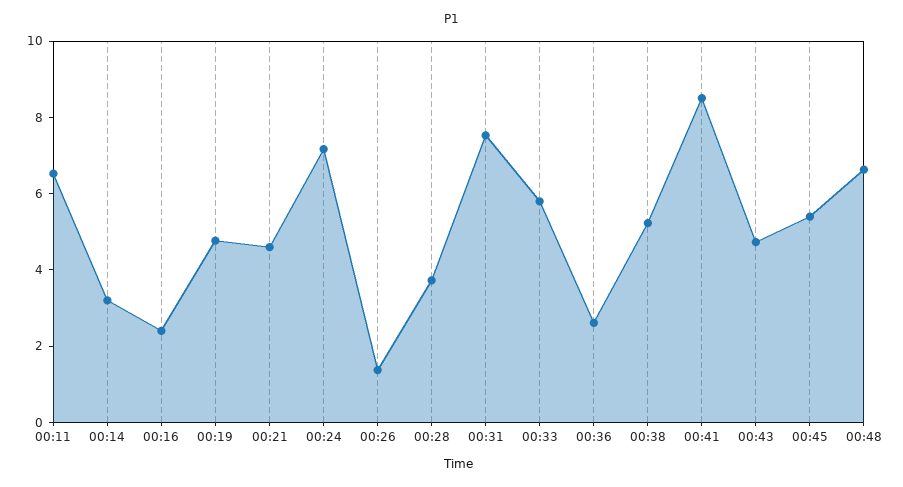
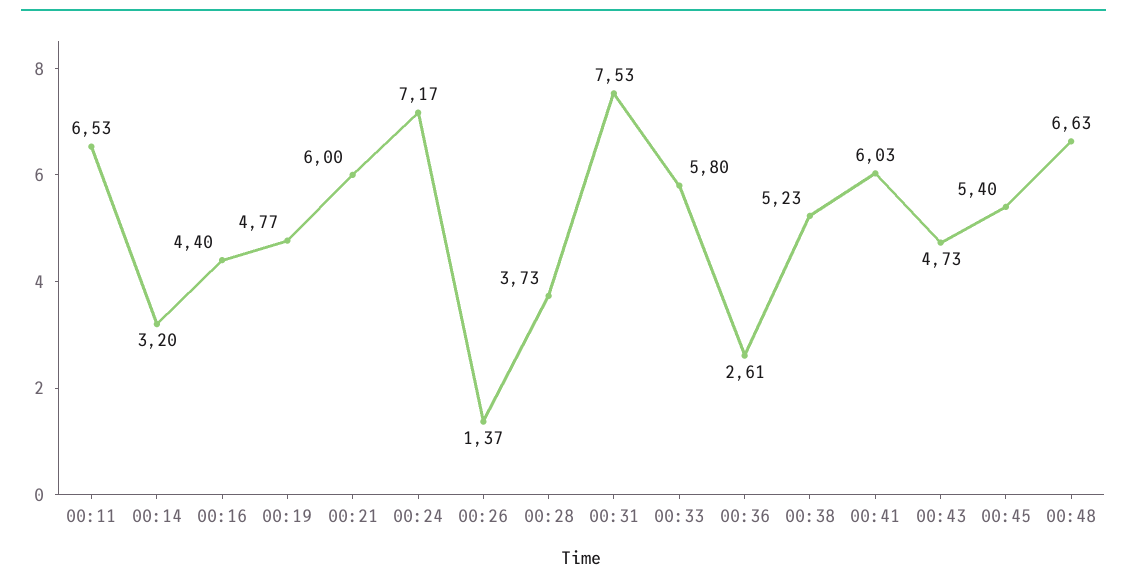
00:16: 2.5 -> 4.4
00:21: 4.5 -> 6
00:41: 8.5 -> 6.03

